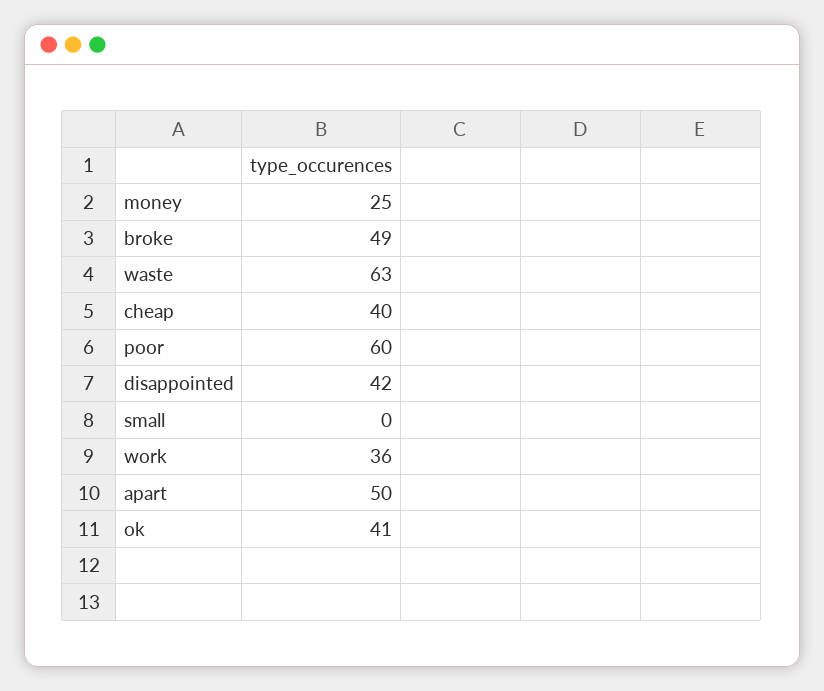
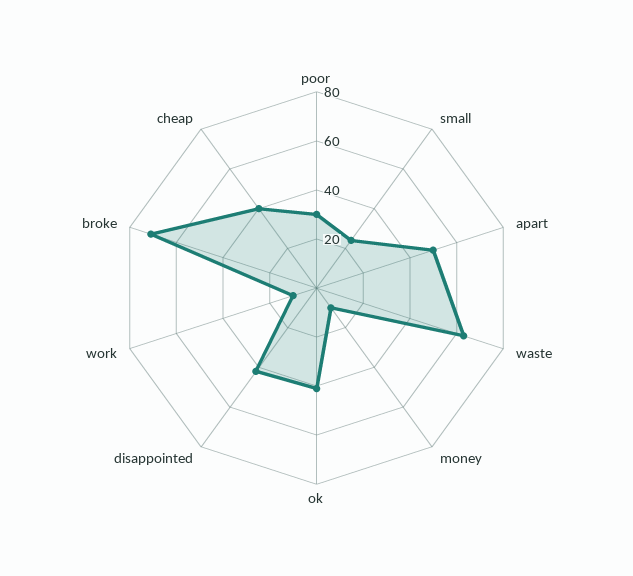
money: 25 -> 10
broke: 49 -> 70
poor: 60 -> 30
small: 0 -> 25
work: 36 -> 10

